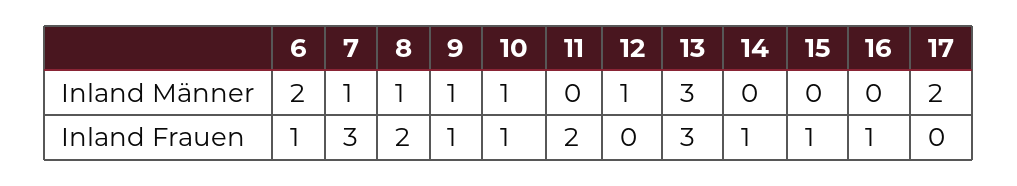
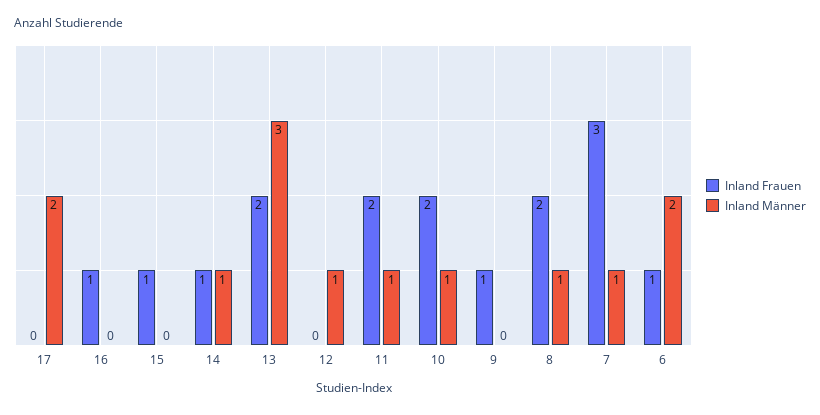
Inland Männer, 9: 1 -> 0
Inland Männer, 11: 0 -> 1
Inland Männer, 14: 0 -> 1
Inland Frauen, 10: 1 -> 2
Inland Frauen, 13: 3 -> 2

